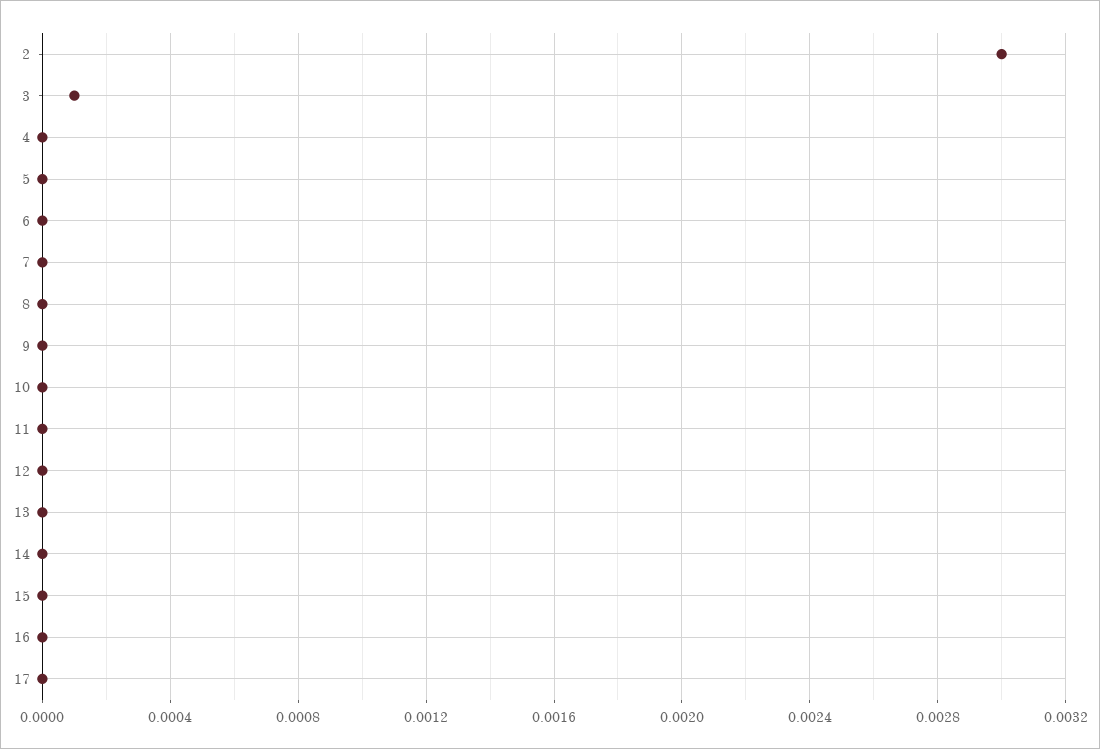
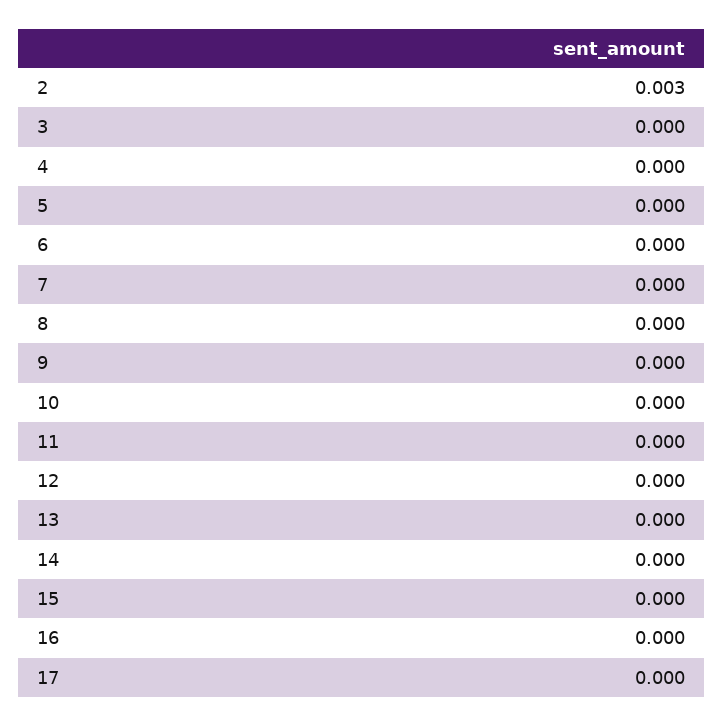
3: 0.0001 -> 0

